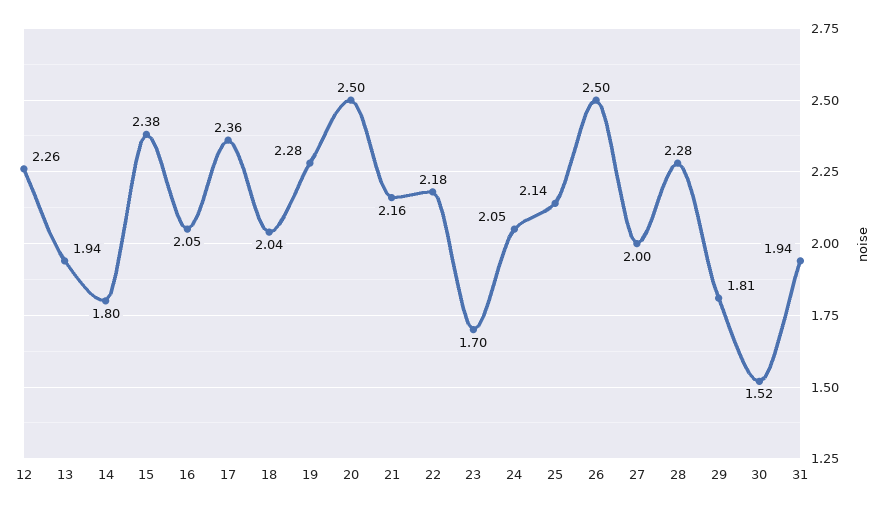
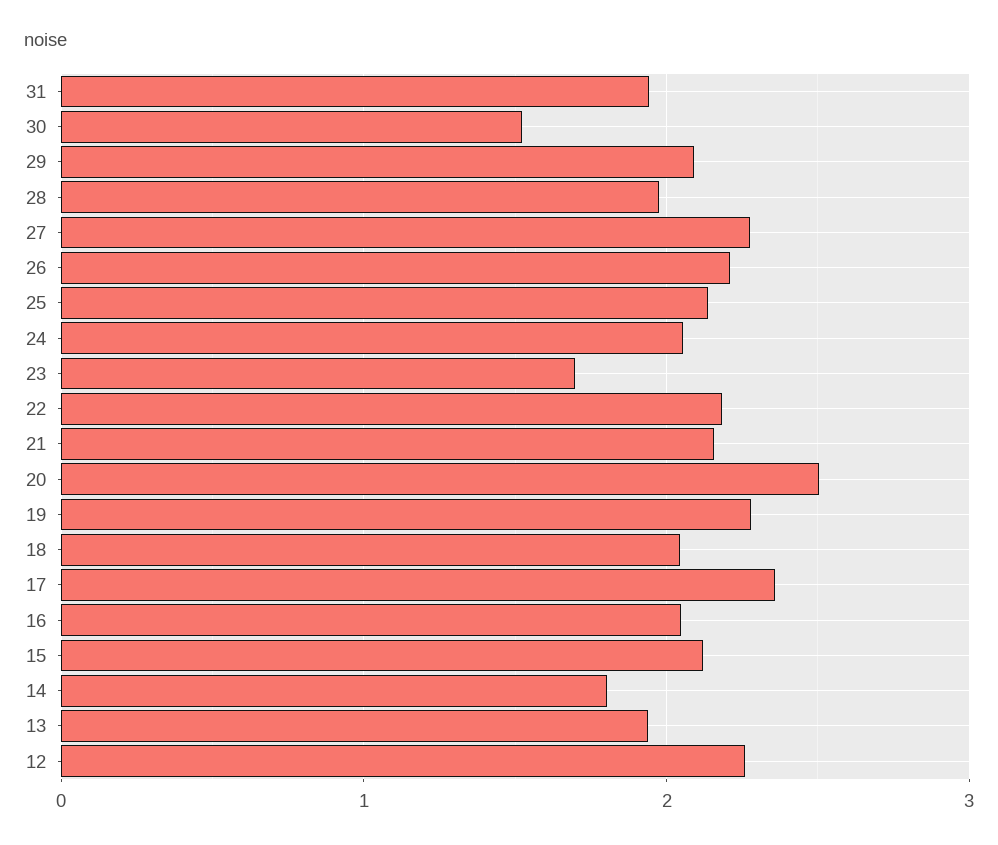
15: 2.38 -> 2.1
26: 2.5 -> 2.2
27: 2 -> 2.3
28: 2.28 -> 2
29: 1.81 -> 2.1

